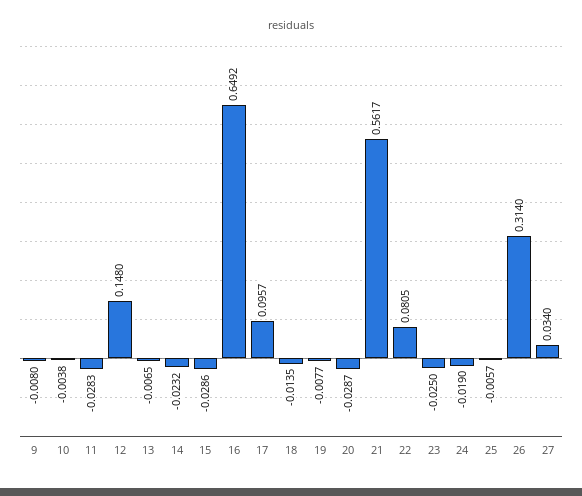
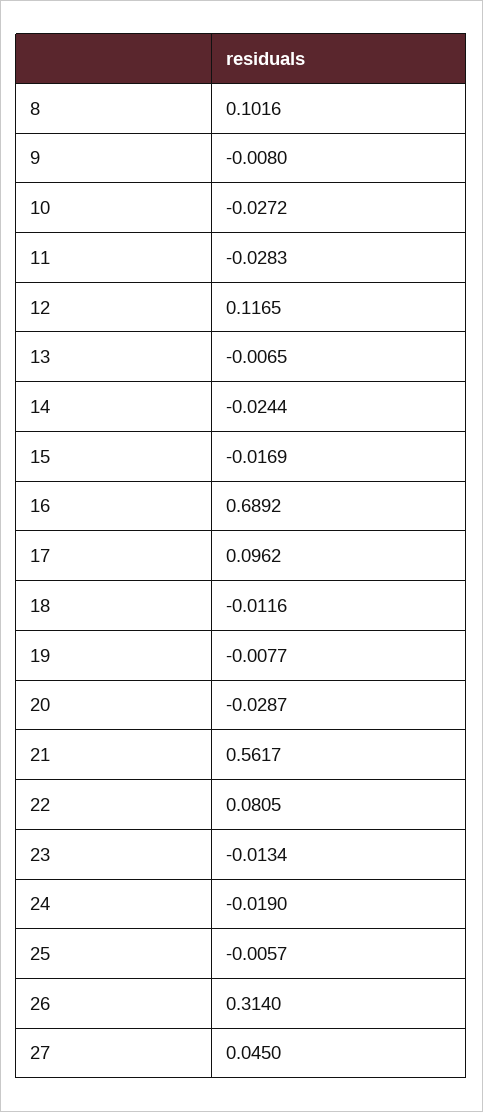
10: -0.0038 -> -0.0272
12: 0.148 -> 0.1165
14: -0.0232 -> -0.0244
15: -0.0286 -> -0.0169
16: 0.6492 -> 0.6892
17: 0.0957 -> 0.0962
18: -0.0135 -> -0.0116
23: -0.025 -> -0.0134
27: 0.034 -> 0.045
8: none -> 0.1016

